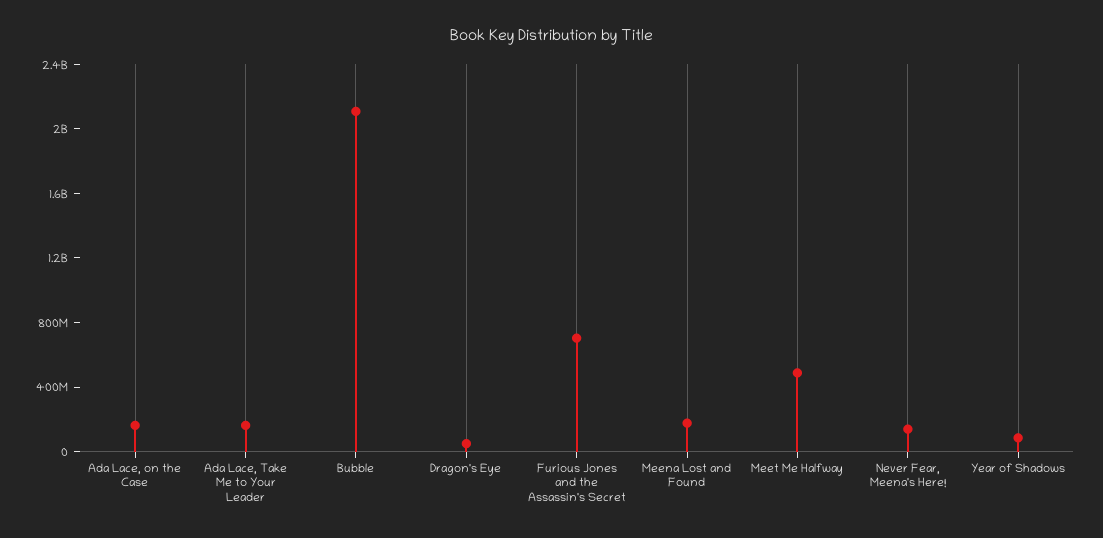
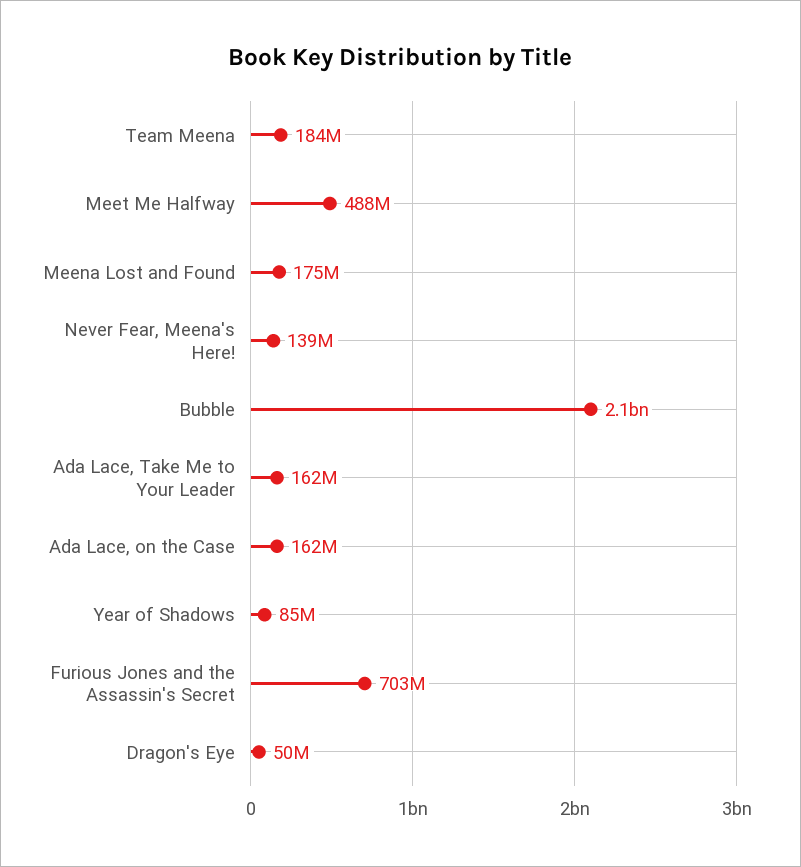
Team Meena: none -> 184000000

